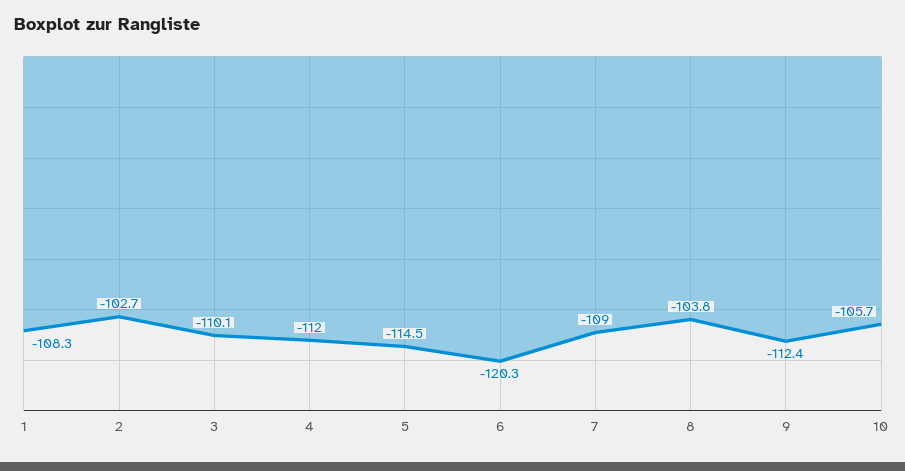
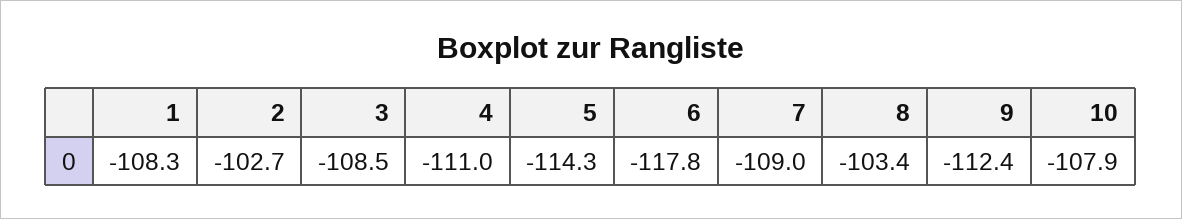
3: -110.1 -> -108.5
4: -112 -> -111
5: -114.5 -> -114.3
6: -120.3 -> -117.8
8: -103.8 -> -103.4
10: -105.7 -> -107.9

